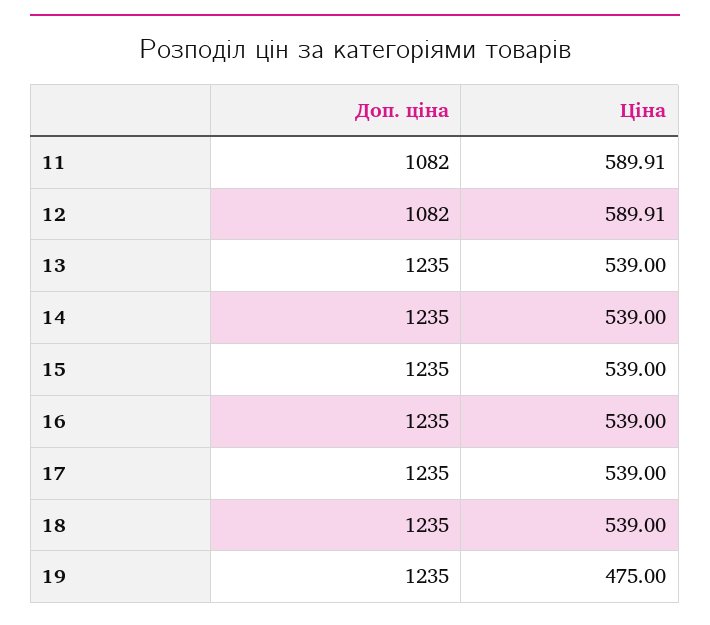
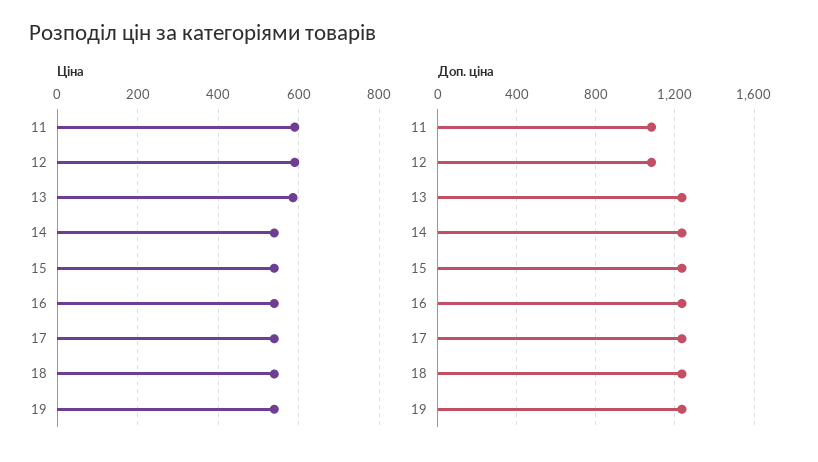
Ціна, 13: 539 -> 580
Ціна, 19: 475 -> 540

